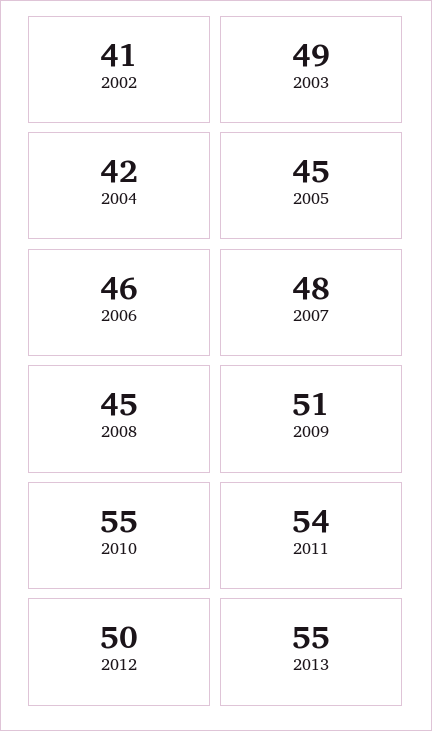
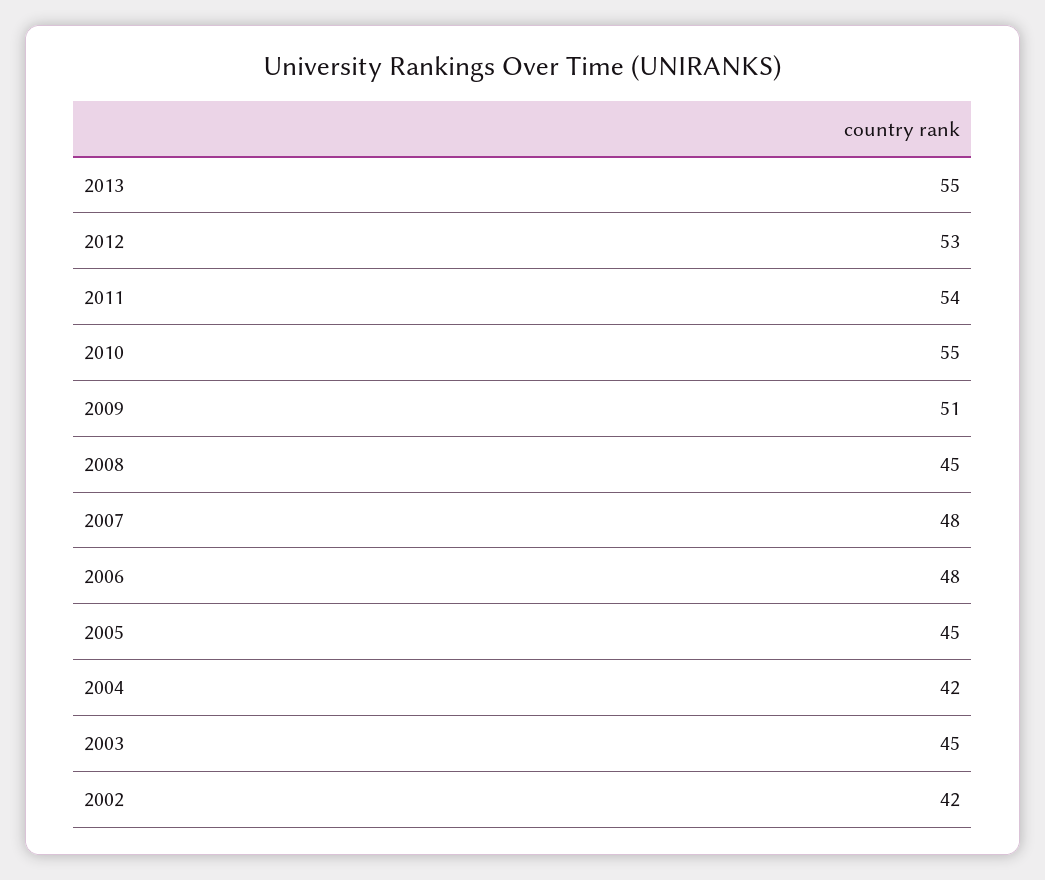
2002: 41 -> 42
2003: 49 -> 45
2006: 46 -> 48
2012: 50 -> 53

